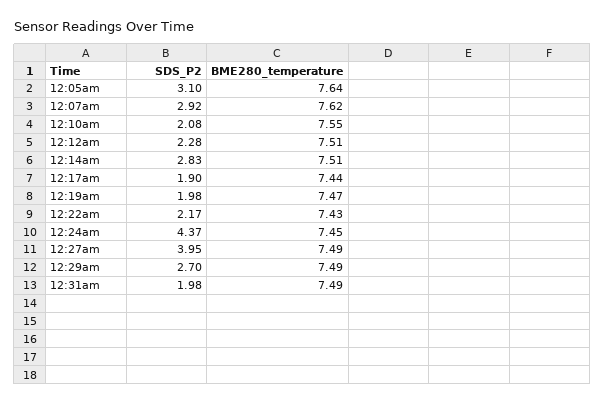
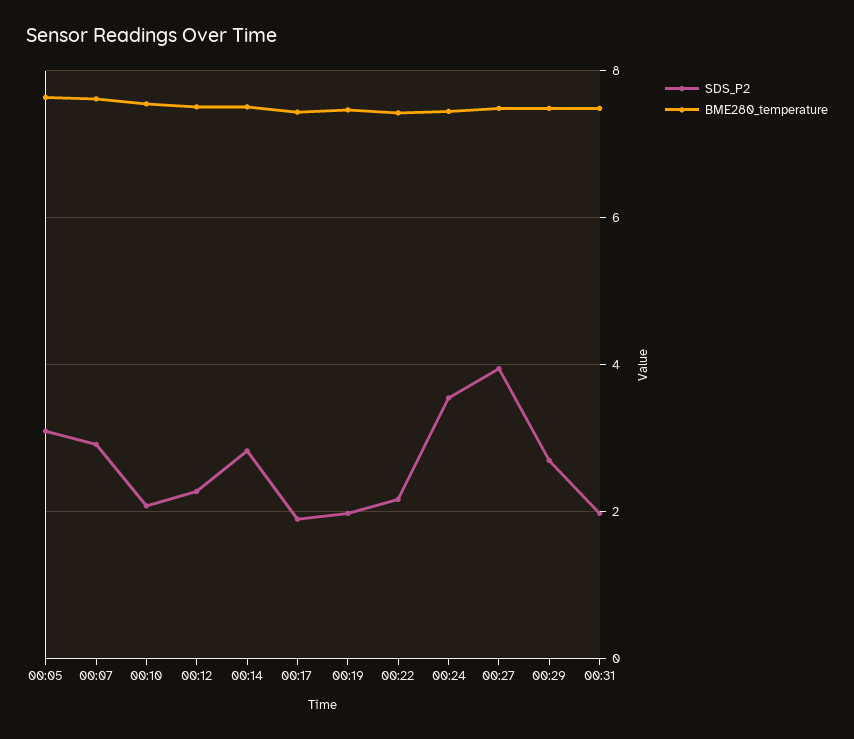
SDS_P2, 12:24am: 4.37 -> 3.6

